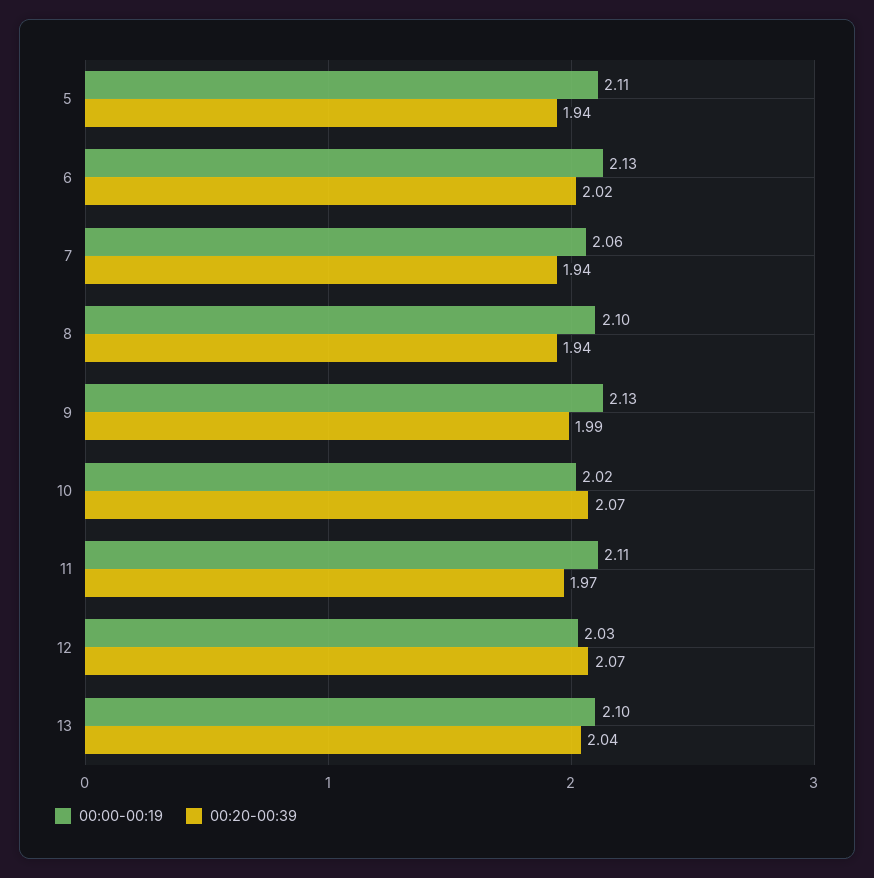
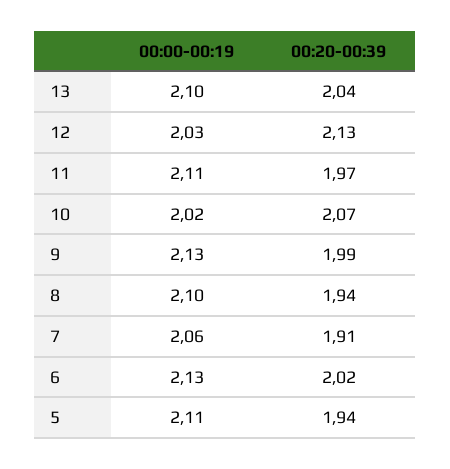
00:20-00:39, 7: 1.94 -> 1.91
00:20-00:39, 12: 2.07 -> 2.13

